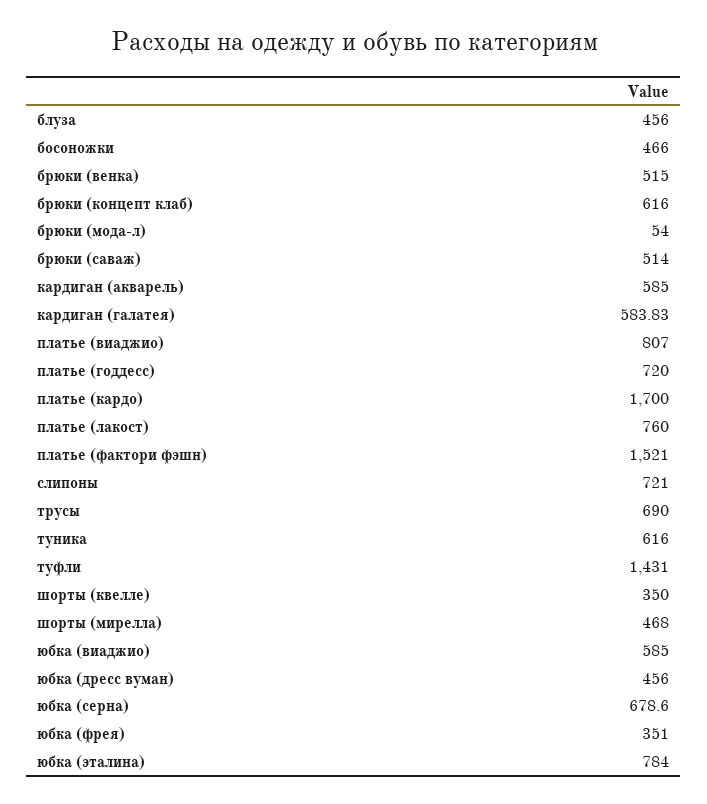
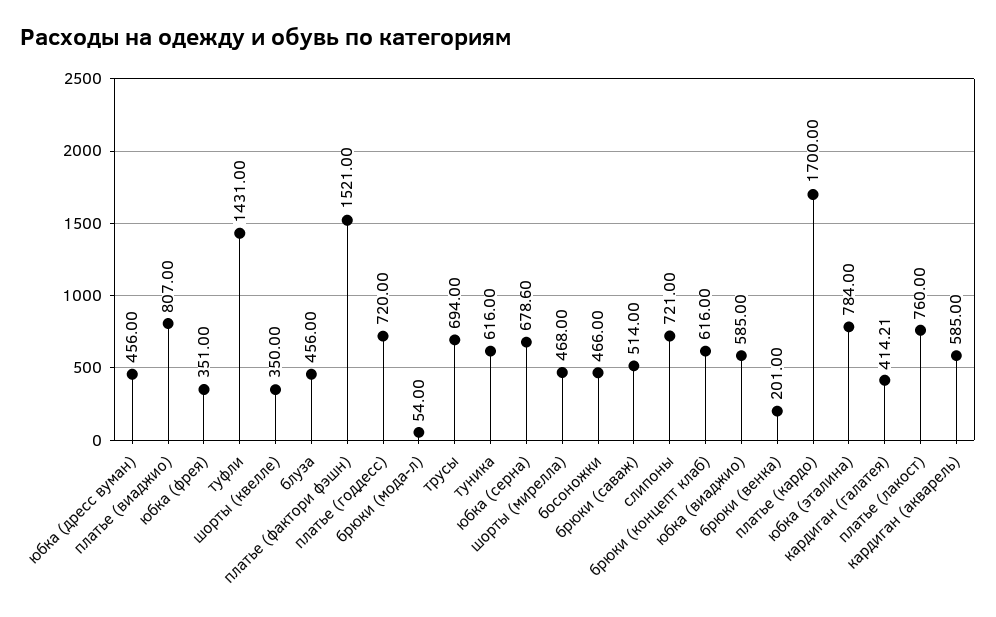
брюки (венка): 515 -> 201
кардиган (галатея): 583.83 -> 414.21
трусы: 690 -> 694

